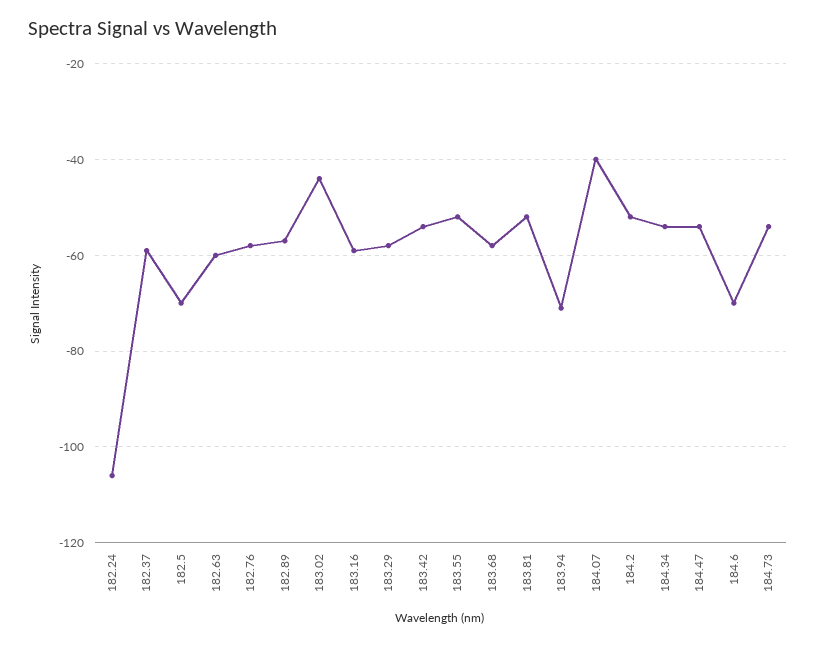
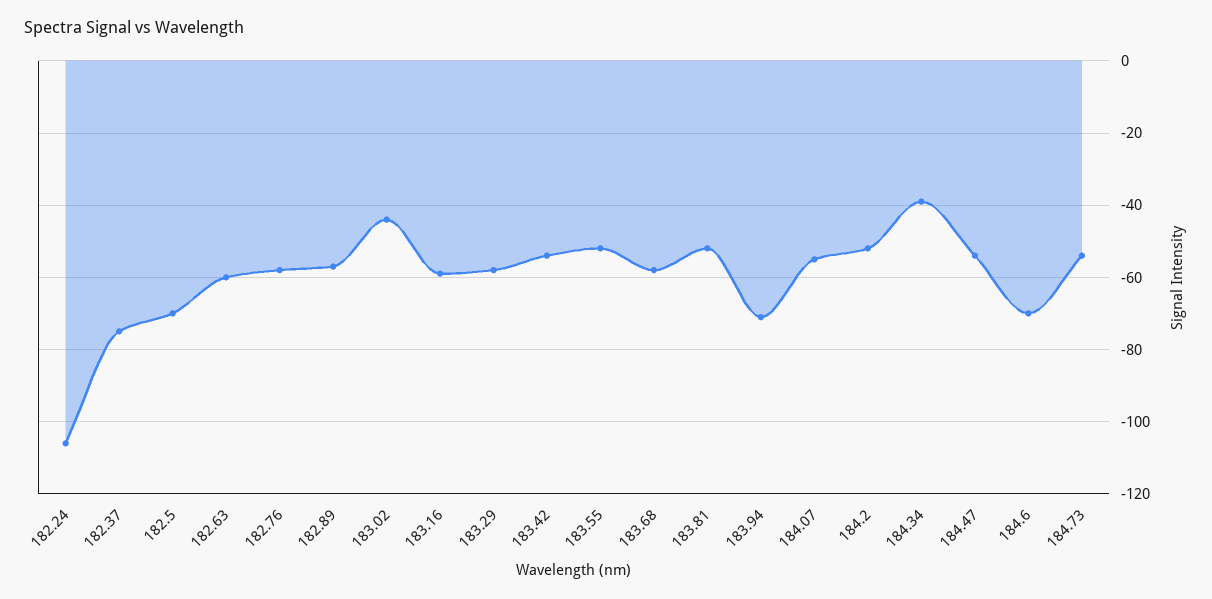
182.37: -60 -> -75
184.07: -40 -> -55
184.34: -55 -> -40

